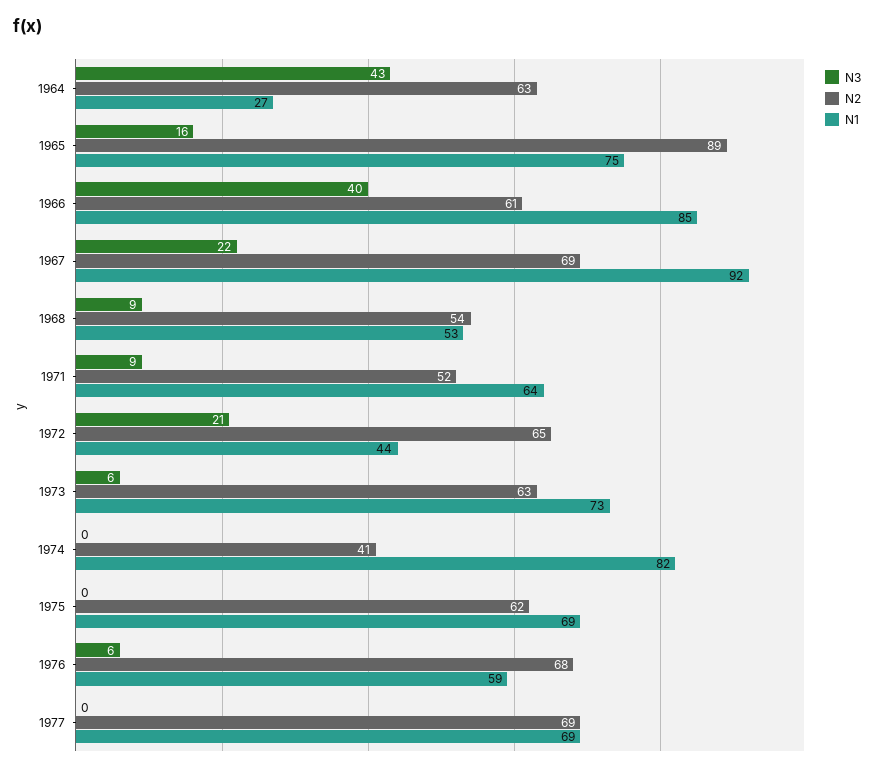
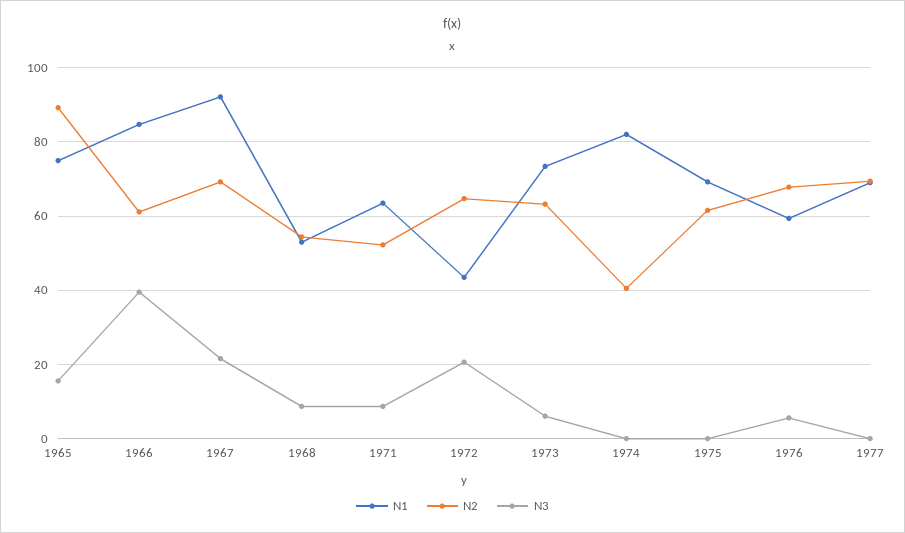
N3, 1964: 43 -> none
N2, 1964: 63 -> none
N1, 1964: 27 -> none

